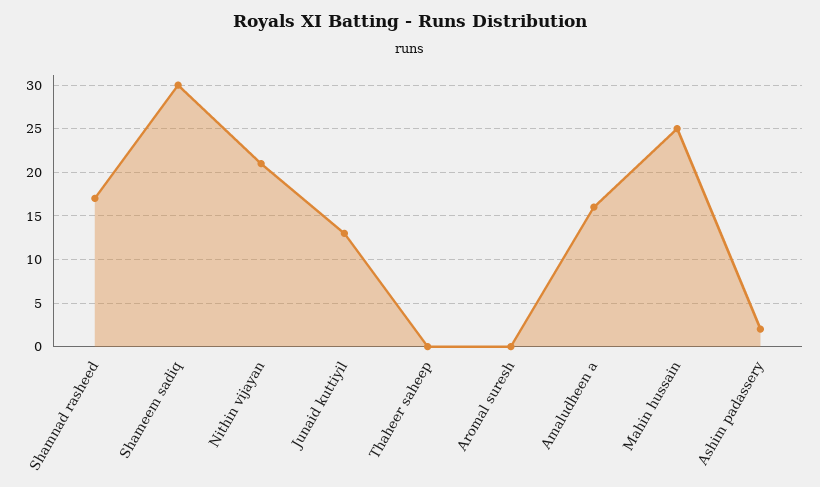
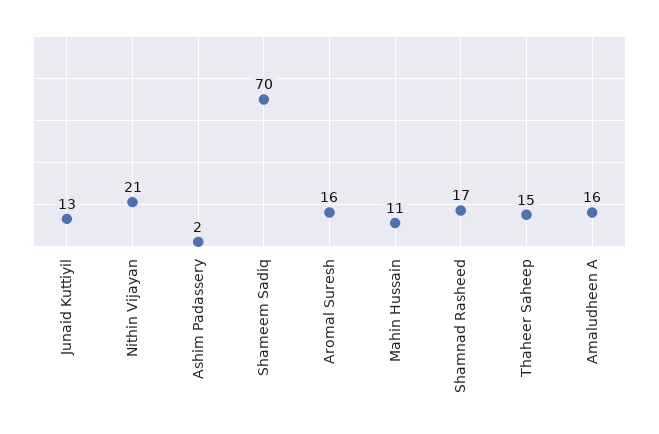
Shameem sadiq: 30 -> 70
Thaheer saheep: 0 -> 15
Aromal suresh: 0 -> 16
Mahin hussain: 25 -> 11

